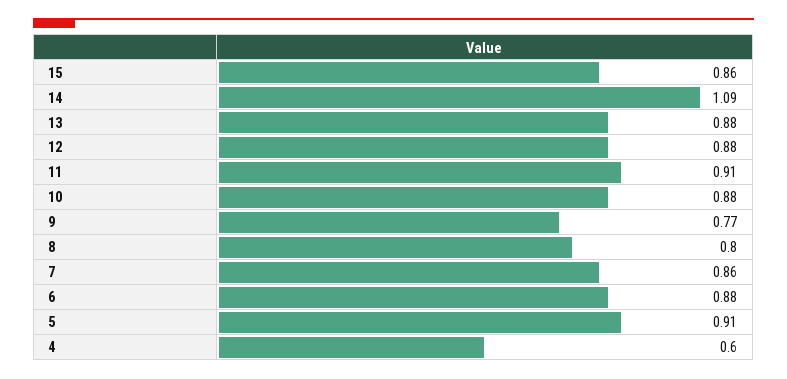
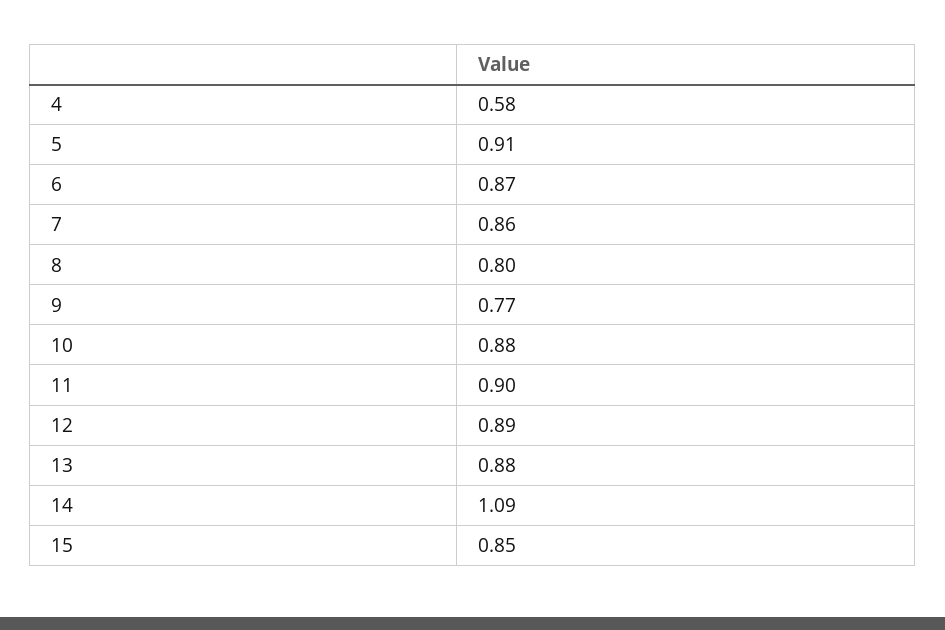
15: 0.86 -> 0.85
12: 0.88 -> 0.89
11: 0.91 -> 0.9
6: 0.88 -> 0.87
4: 0.6 -> 0.58

